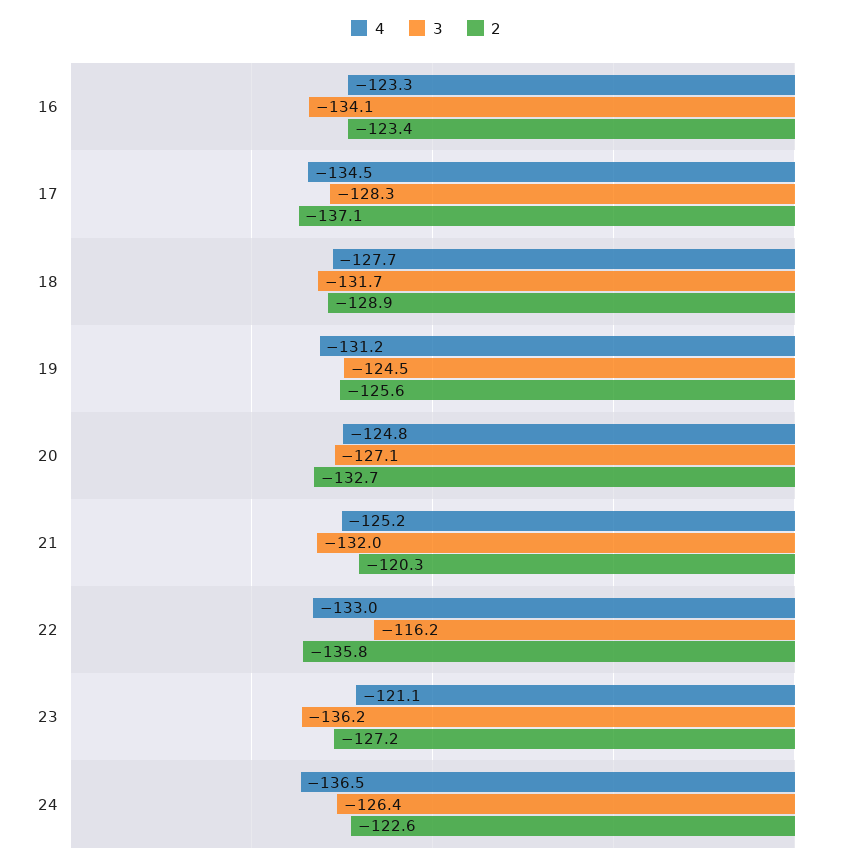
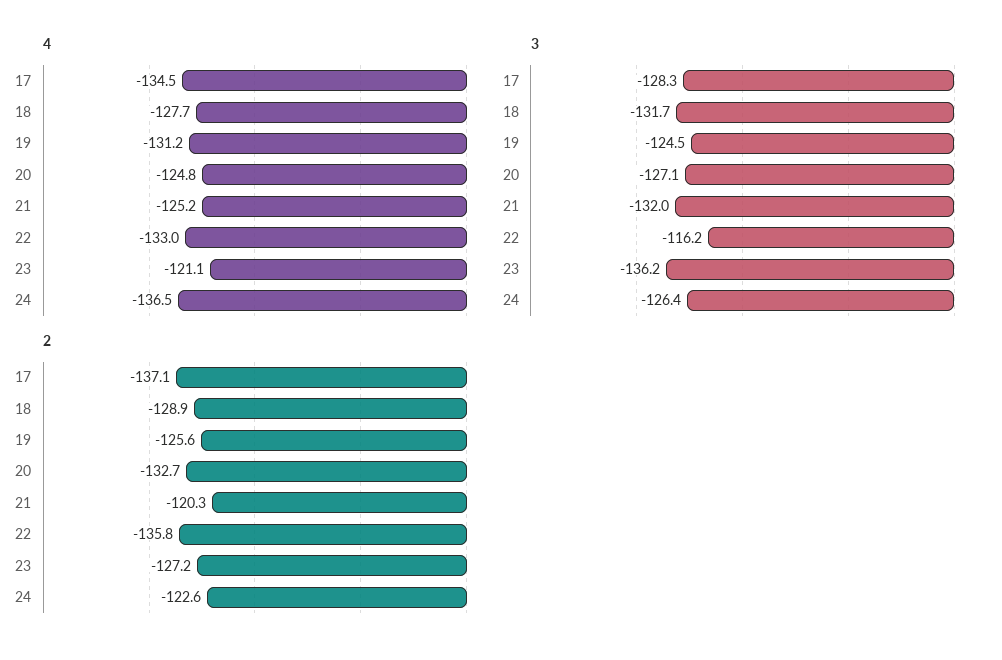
4, 16: -123.3 -> none
3, 16: -134.1 -> none
2, 16: -123.4 -> none

